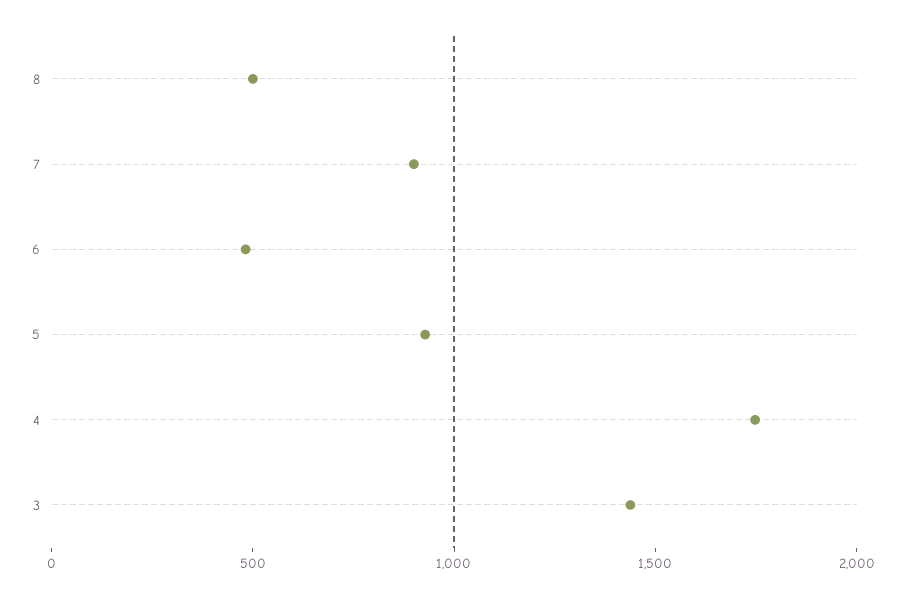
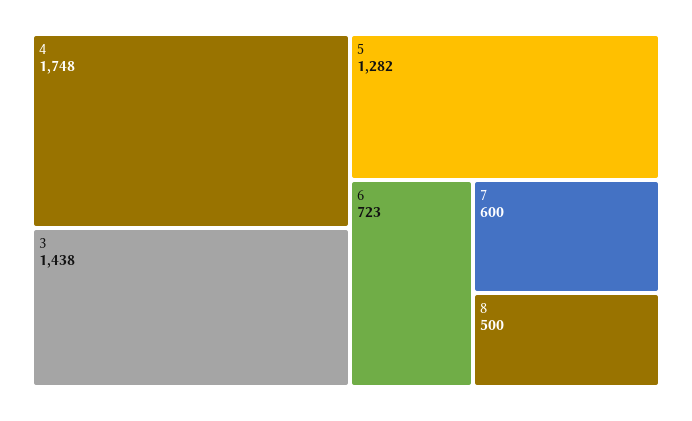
7: 900 -> 600
6: 500 -> 723
5: 900 -> 1282

